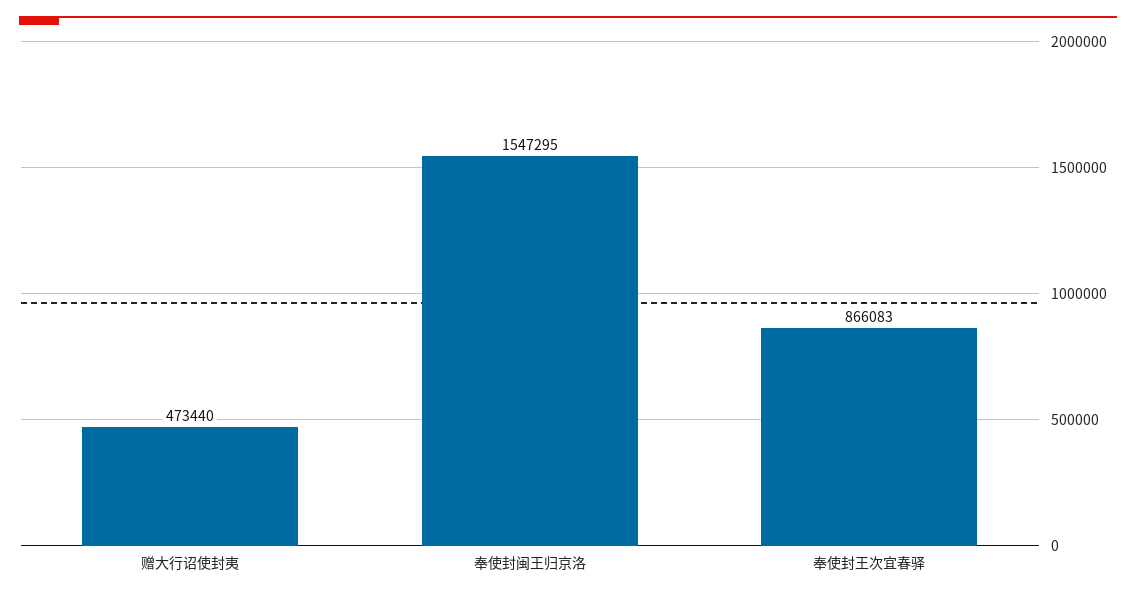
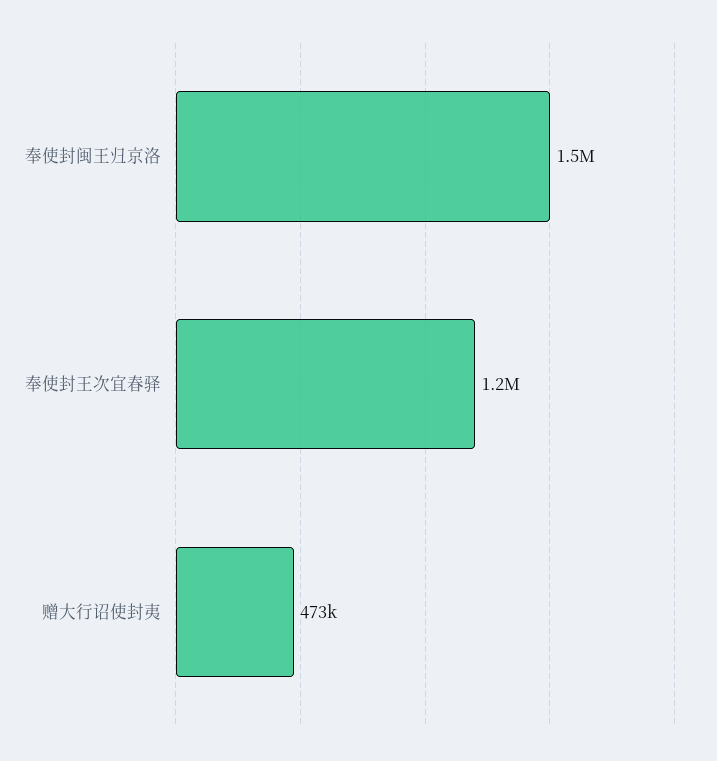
奉使封王次宜春驿: 866083 -> 1200000

